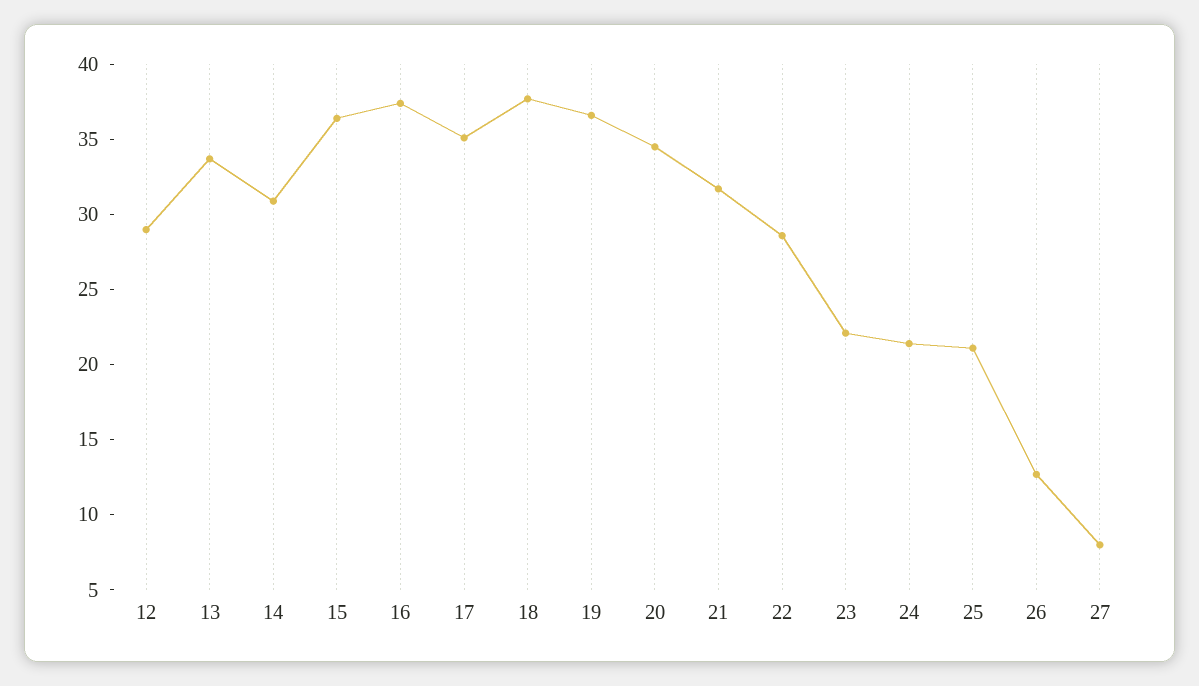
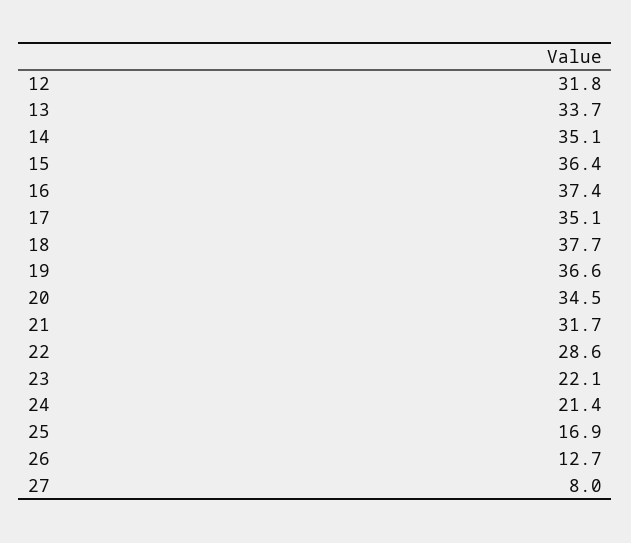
12: 29 -> 31.8
14: 31 -> 35.1
25: 21 -> 16.9

